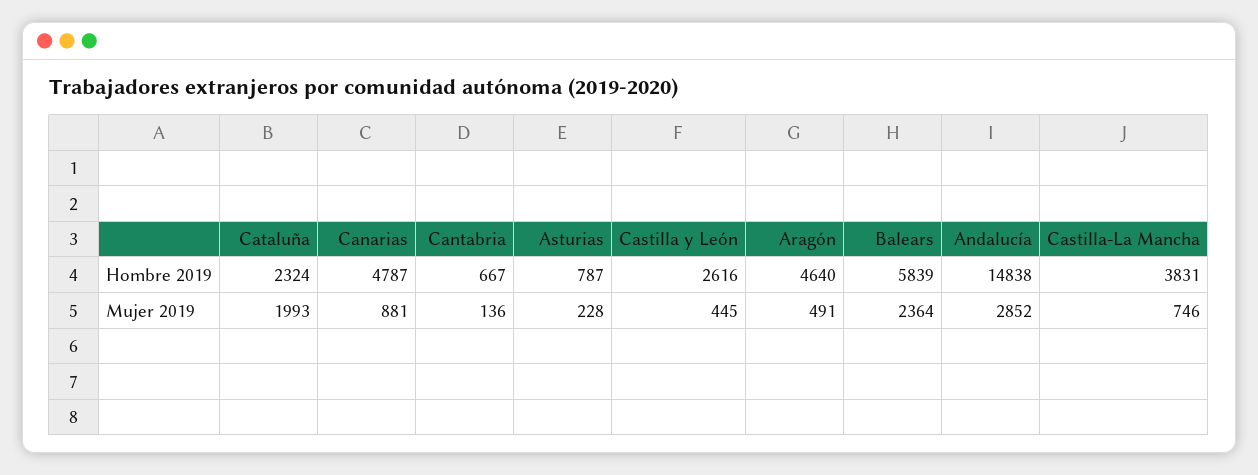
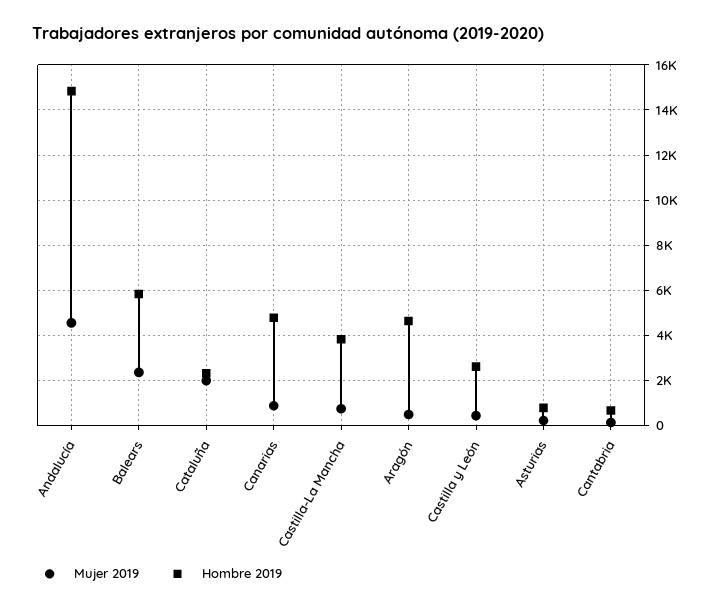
Mujer 2019, Andalucía: 2852 -> 4500

